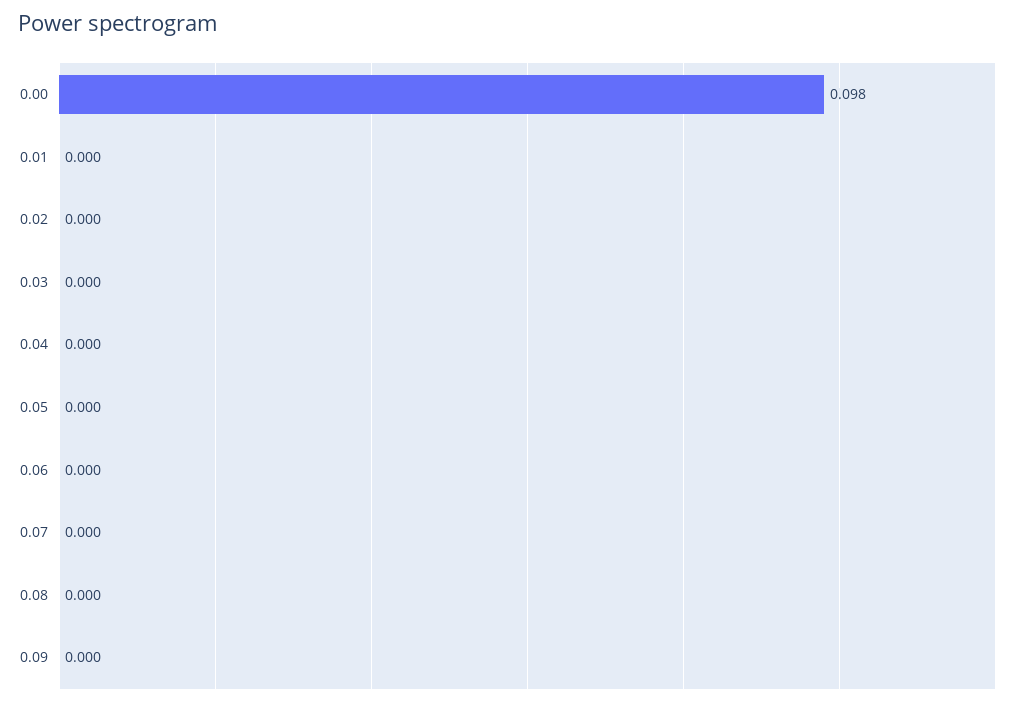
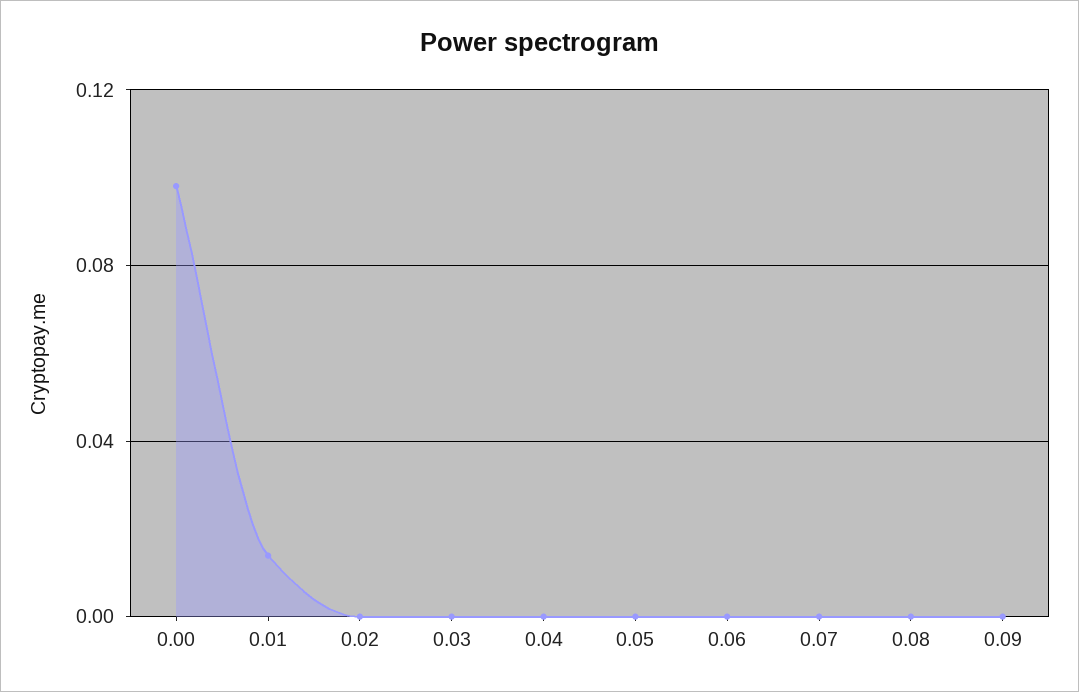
0.01: 0 -> 0.015

